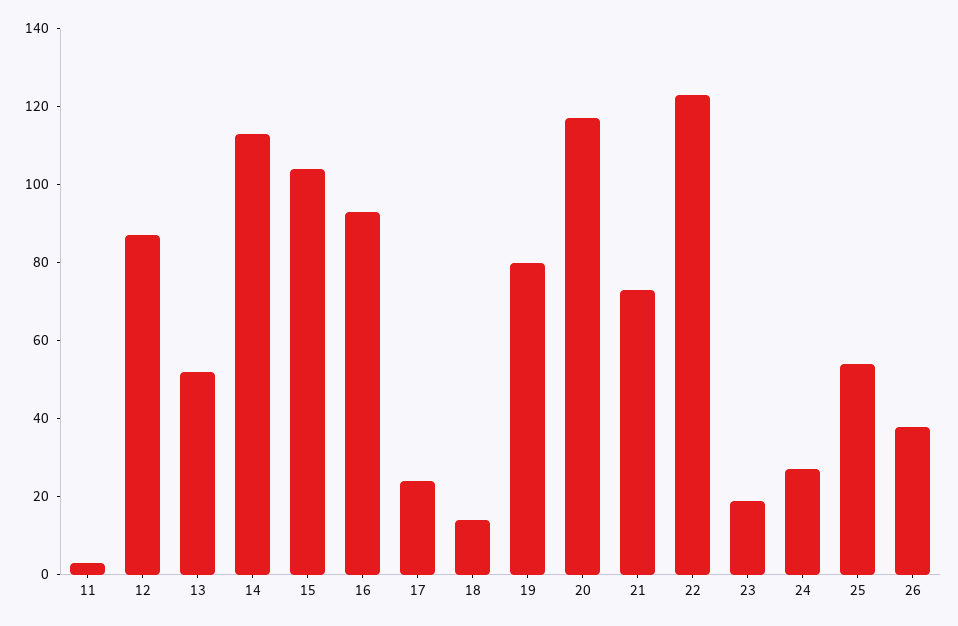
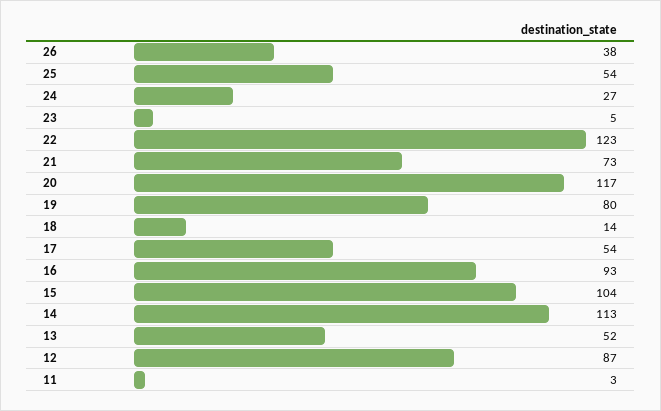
17: 25 -> 54
23: 20 -> 5

